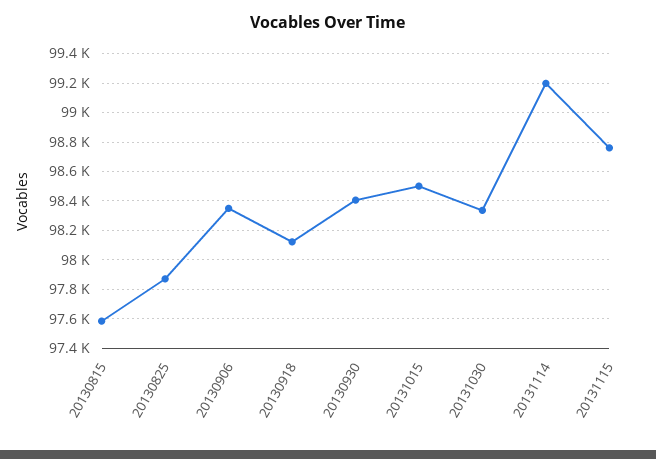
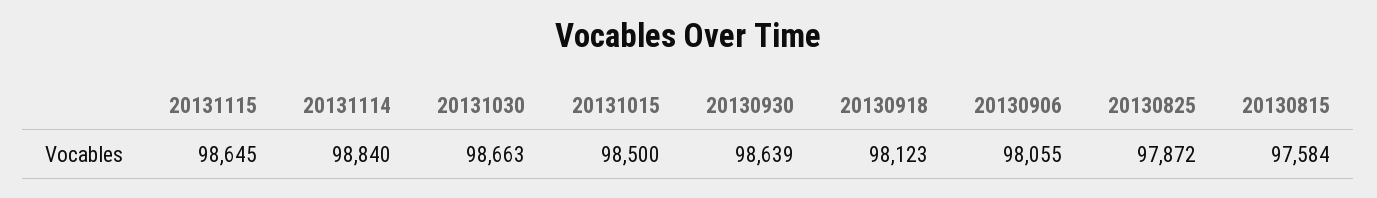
20130906: 98350 -> 98055
20130930: 98400 -> 98639
20131030: 98350 -> 98663
20131114: 99200 -> 98840
20131115: 98750 -> 98645

